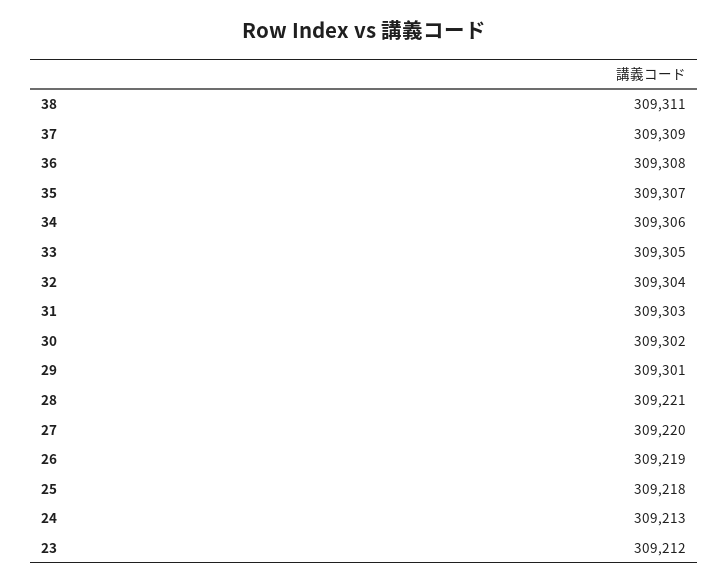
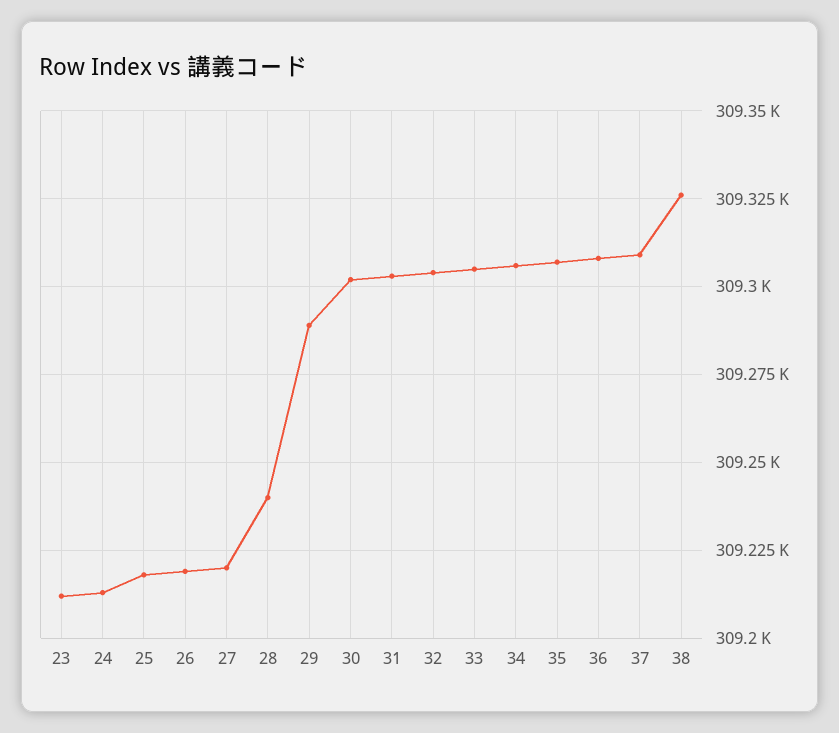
38: 309311 -> 309325
29: 309301 -> 309290
28: 309221 -> 309240

